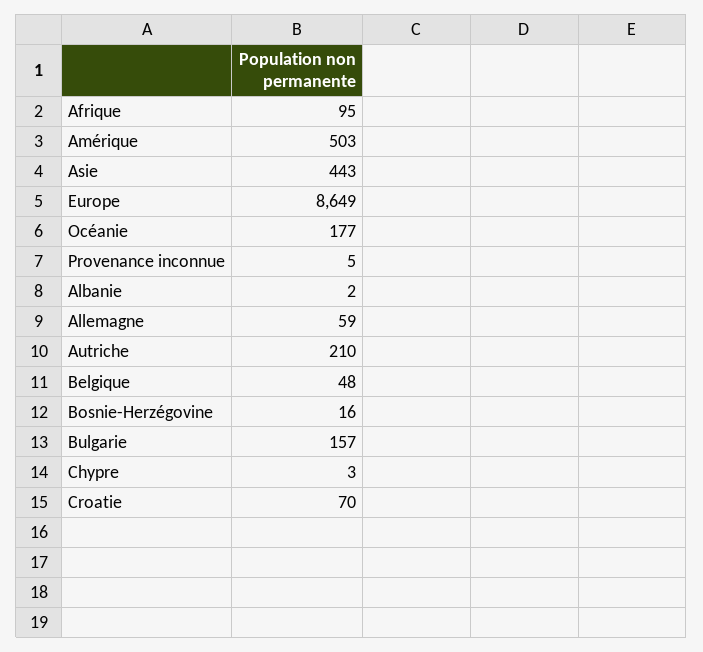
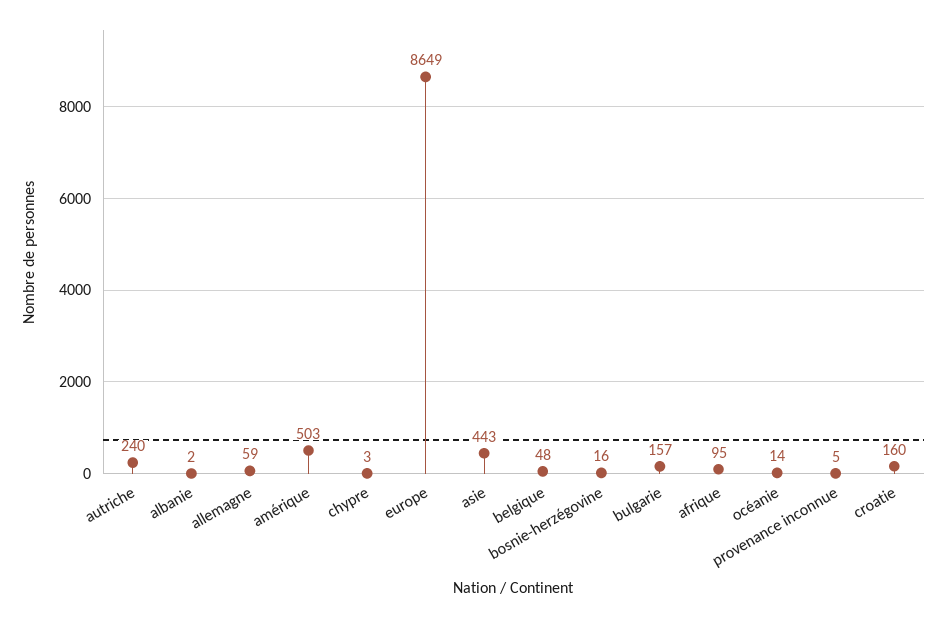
Océanie: 177 -> 14
Autriche: 210 -> 240
Croatie: 70 -> 160

